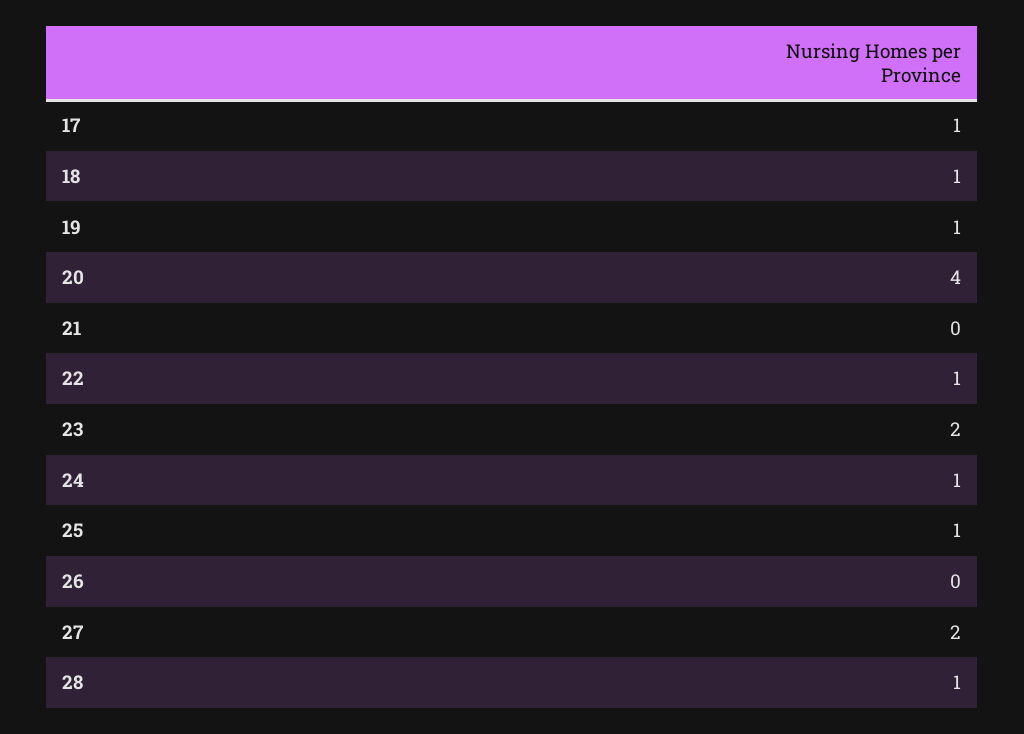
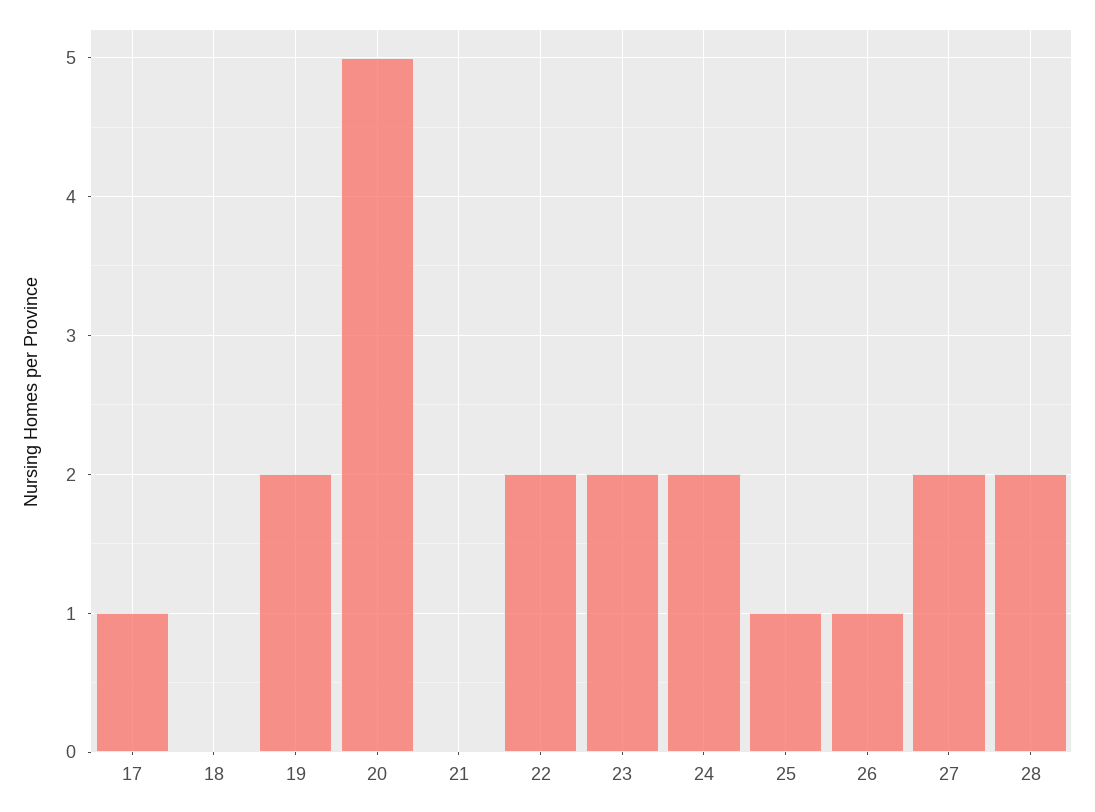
18: 1 -> 0
19: 1 -> 2
20: 4 -> 5
22: 1 -> 2
24: 1 -> 2
26: 0 -> 1
28: 1 -> 2

